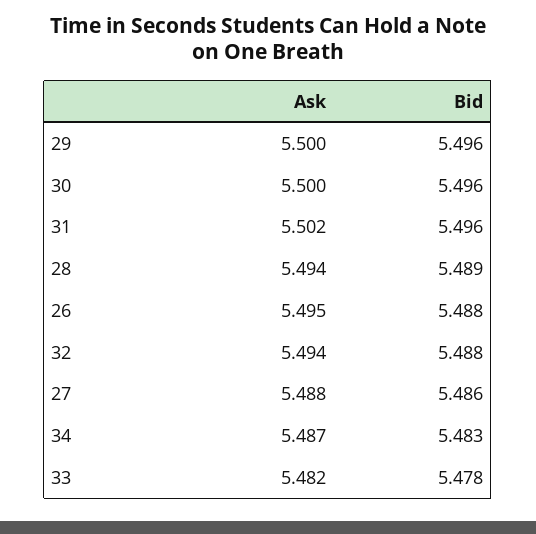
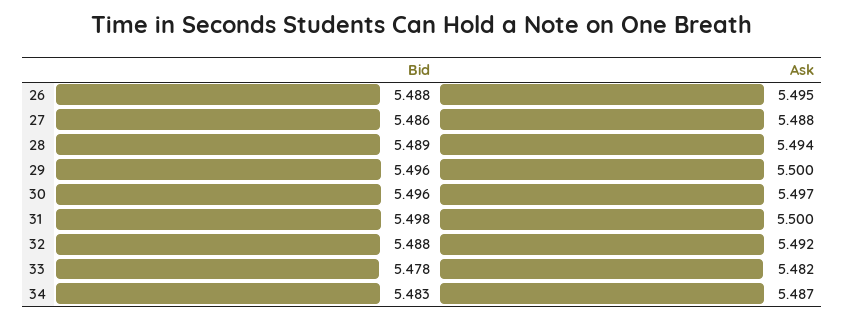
Ask, 30: 5.5 -> 5.497
Ask, 31: 5.502 -> 5.5
Bid, 31: 5.496 -> 5.498
Ask, 32: 5.494 -> 5.492

